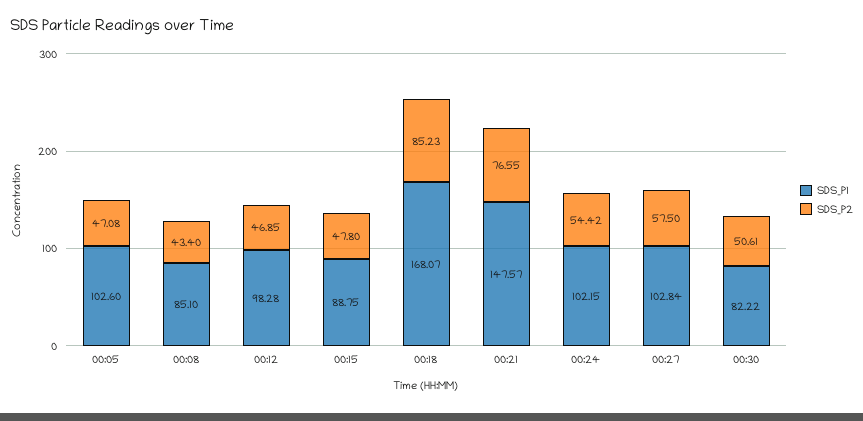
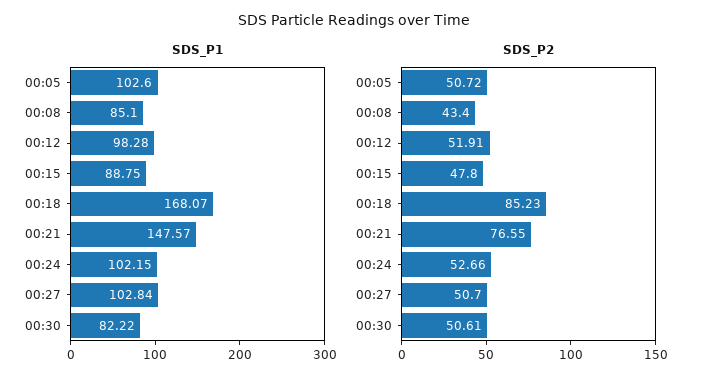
SDS_P2, 00:05: 47.08 -> 50.72
SDS_P2, 00:12: 46.85 -> 51.91
SDS_P2, 00:24: 54.42 -> 52.66
SDS_P2, 00:27: 57.5 -> 50.7

